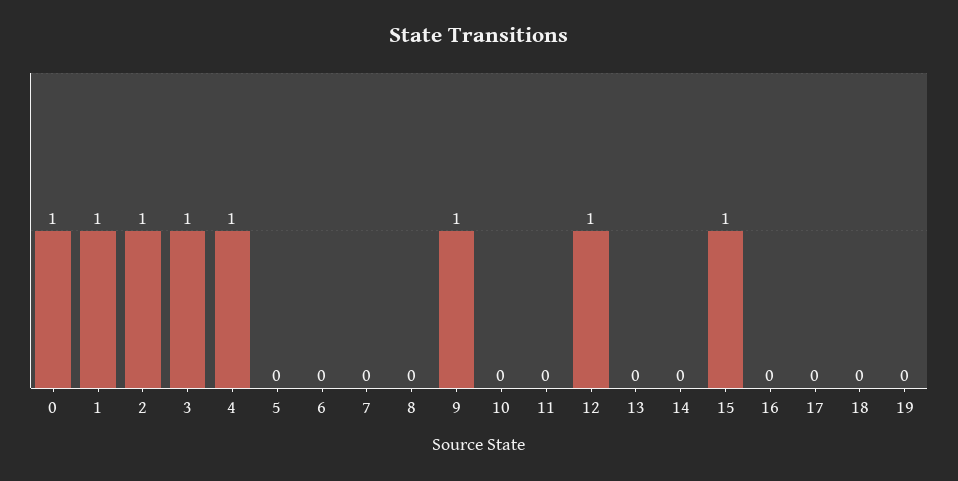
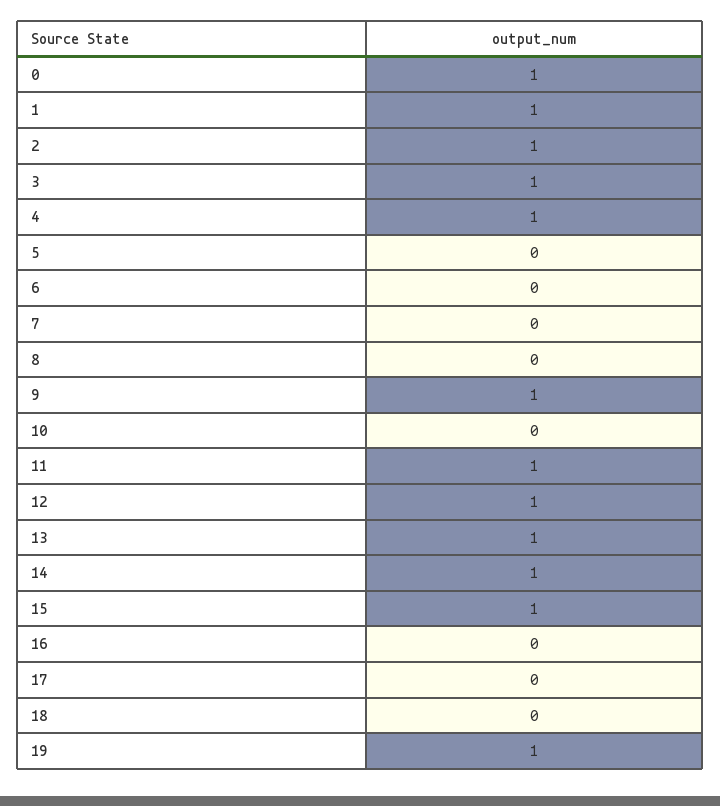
11: 0 -> 1
13: 0 -> 1
14: 0 -> 1
19: 0 -> 1

